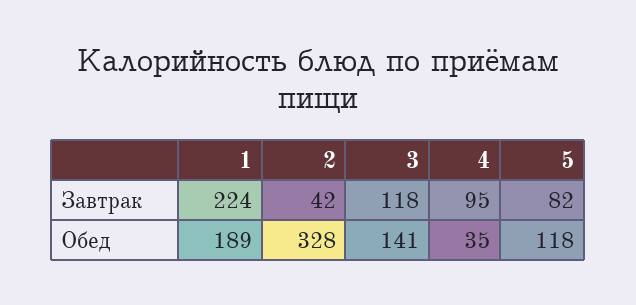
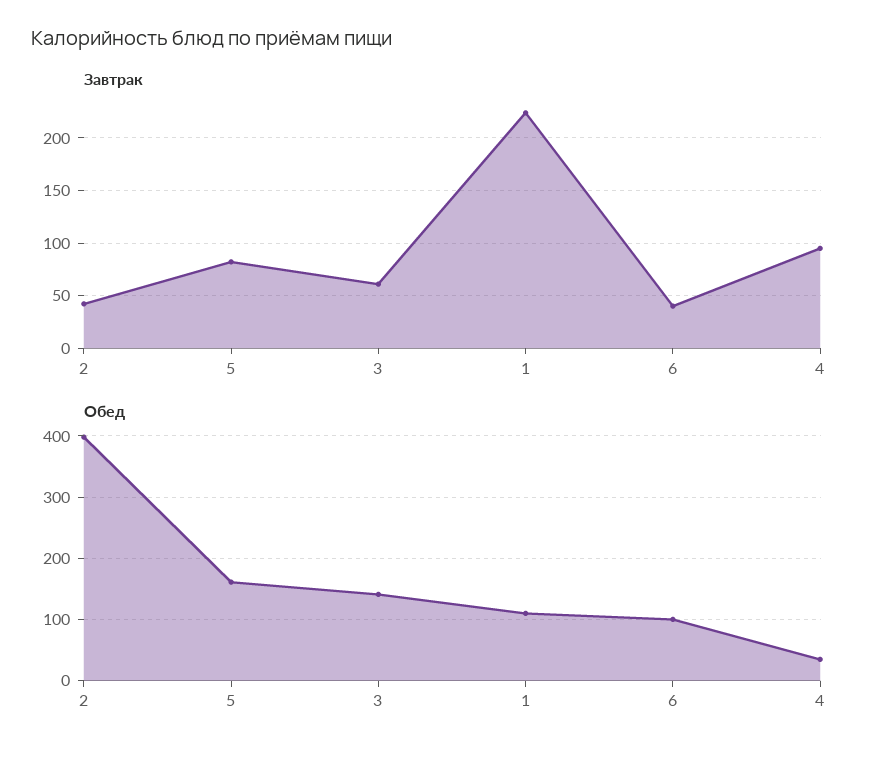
Завтрак, 3: 118 -> 60
Обед, 1: 189 -> 110
Обед, 2: 328 -> 400
Обед, 5: 118 -> 160
Завтрак, 6: none -> 40
Обед, 6: none -> 100

